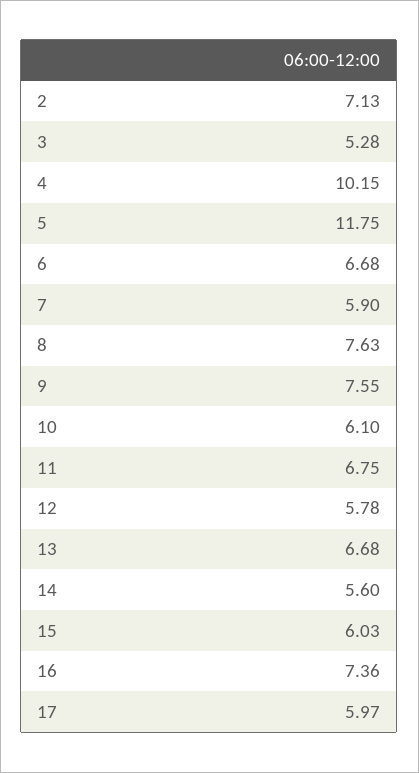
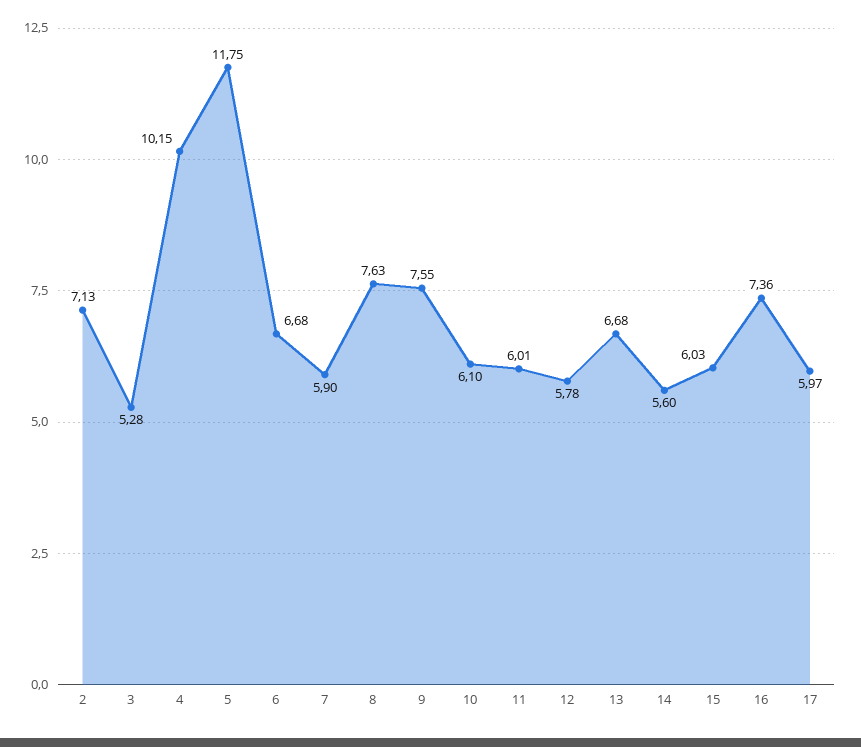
11: 6.75 -> 6.01

